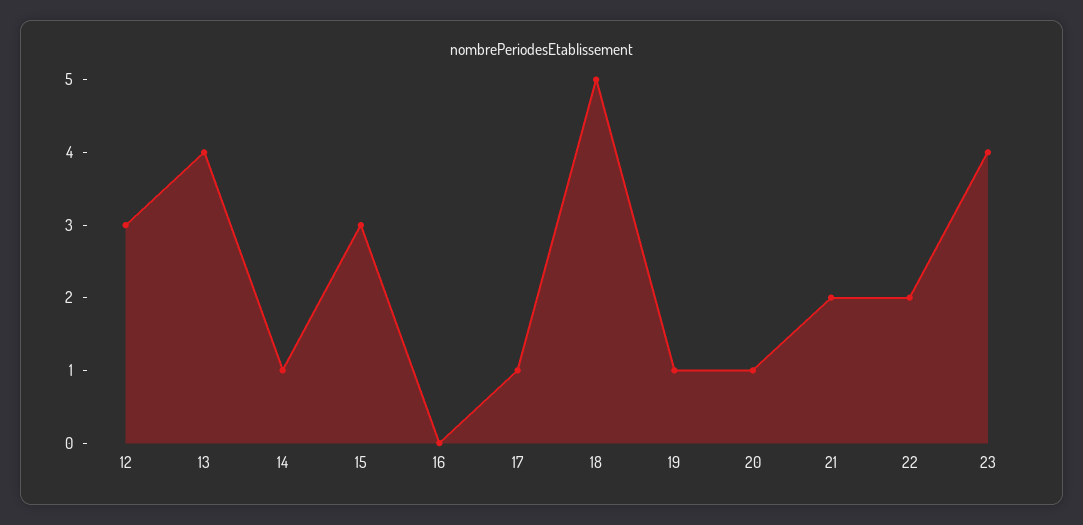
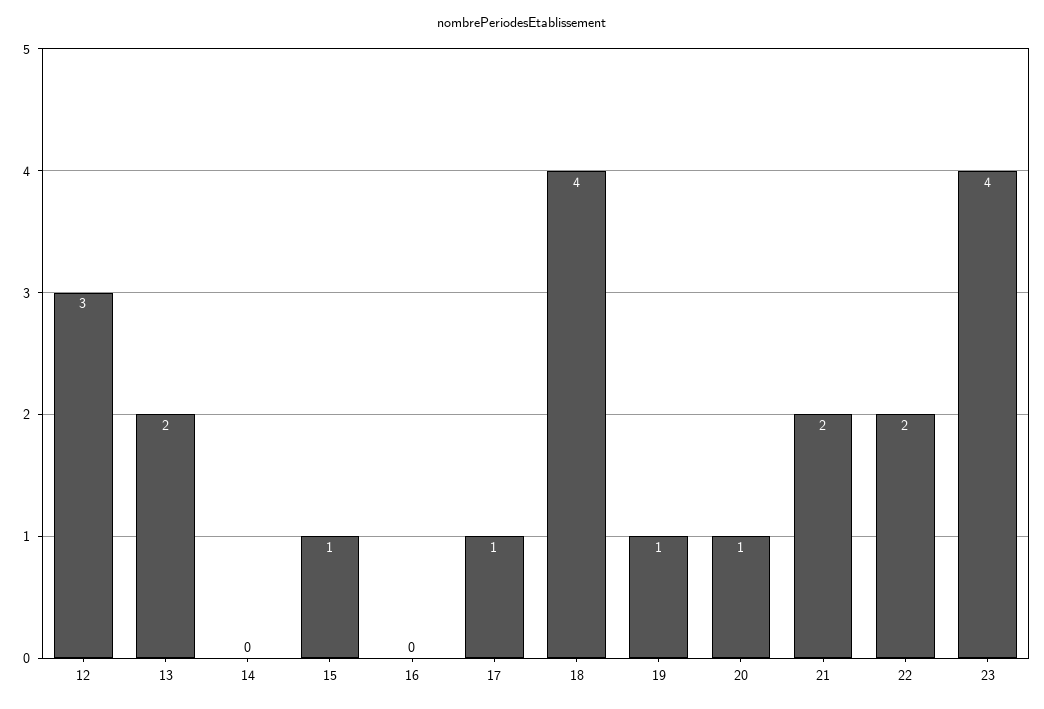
13: 4 -> 2
14: 1 -> 0
15: 3 -> 1
18: 5 -> 4

